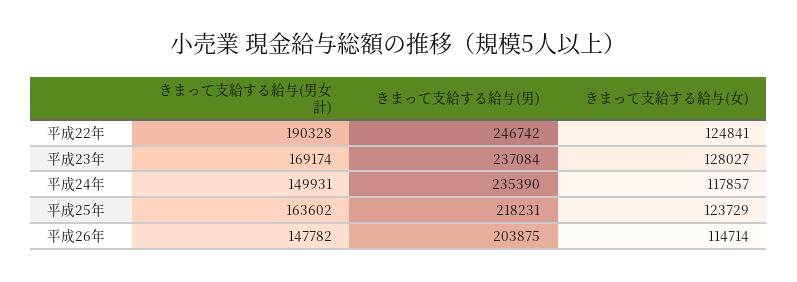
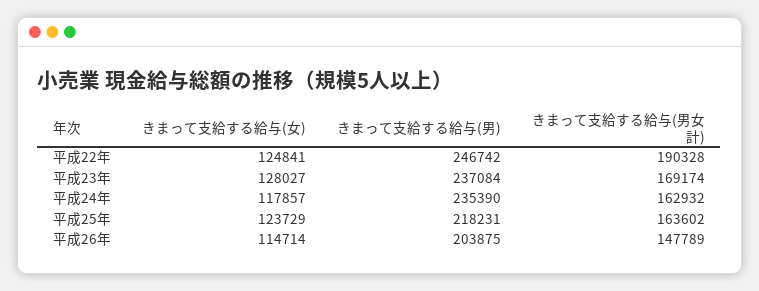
きまって支給する給与(男女計), 平成24年: 149931 -> 162932
きまって支給する給与(男女計), 平成26年: 147782 -> 147789

